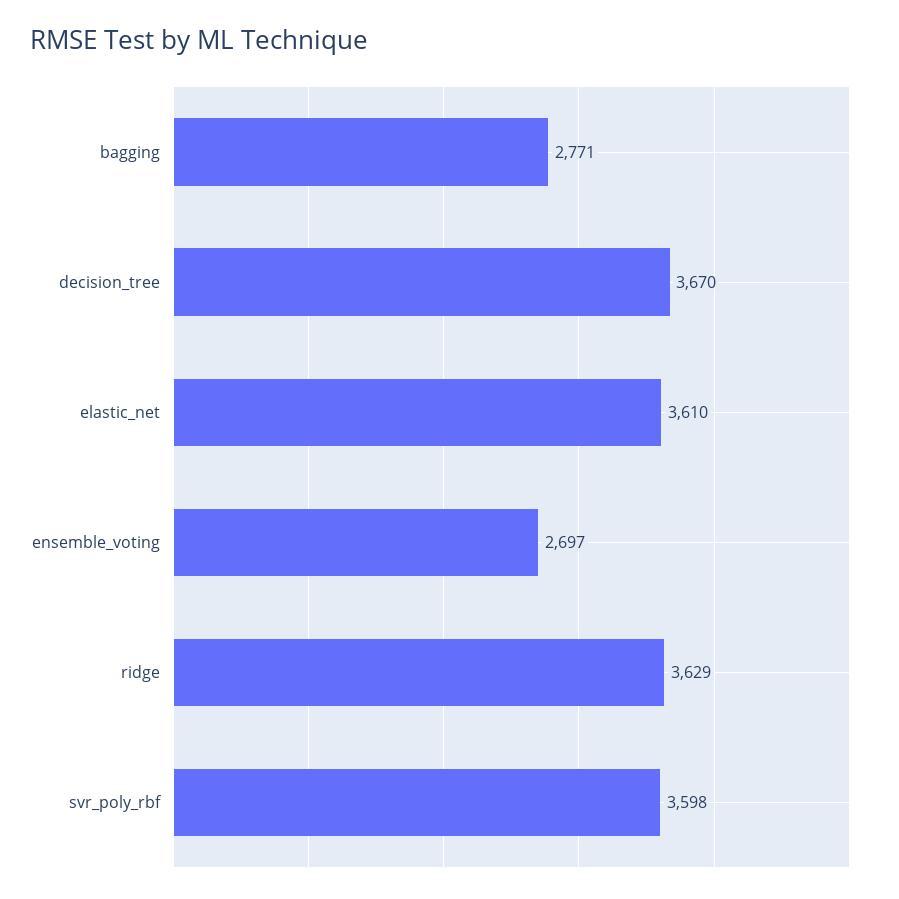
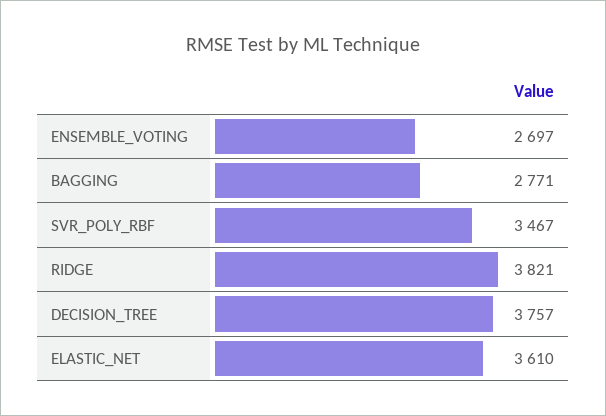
decision_tree: 3670 -> 3757
ridge: 3629 -> 3821
svr_poly_rbf: 3598 -> 3467

